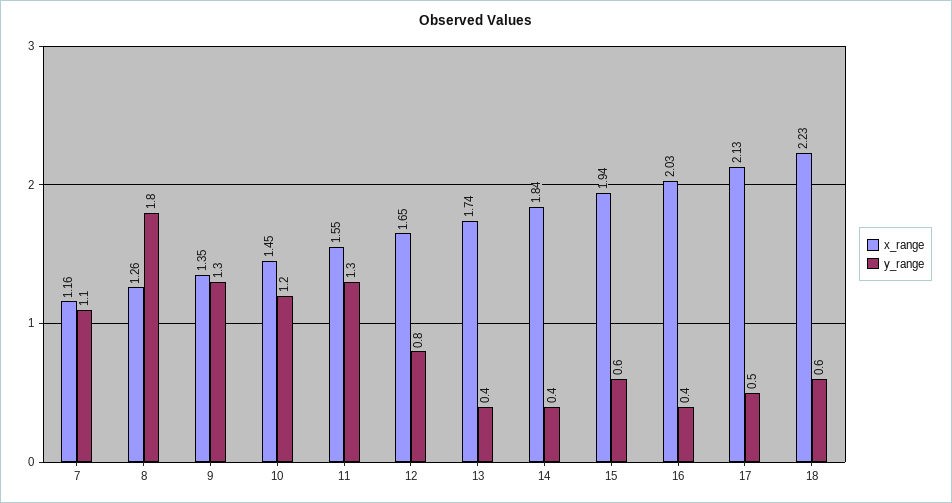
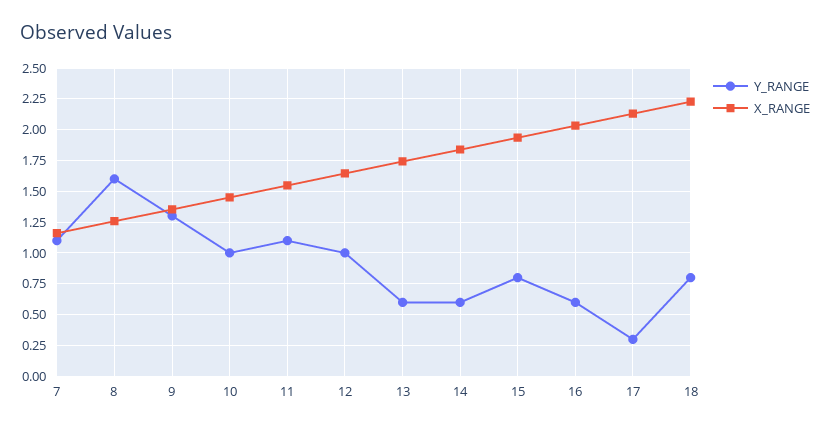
y_range, 8: 1.8 -> 1.6
y_range, 10: 1.2 -> 1
y_range, 11: 1.3 -> 1.1
y_range, 12: 0.8 -> 1
y_range, 13: 0.4 -> 0.6
y_range, 14: 0.4 -> 0.6
y_range, 15: 0.6 -> 0.8
y_range, 16: 0.4 -> 0.6
y_range, 17: 0.5 -> 0.3
y_range, 18: 0.6 -> 0.8

